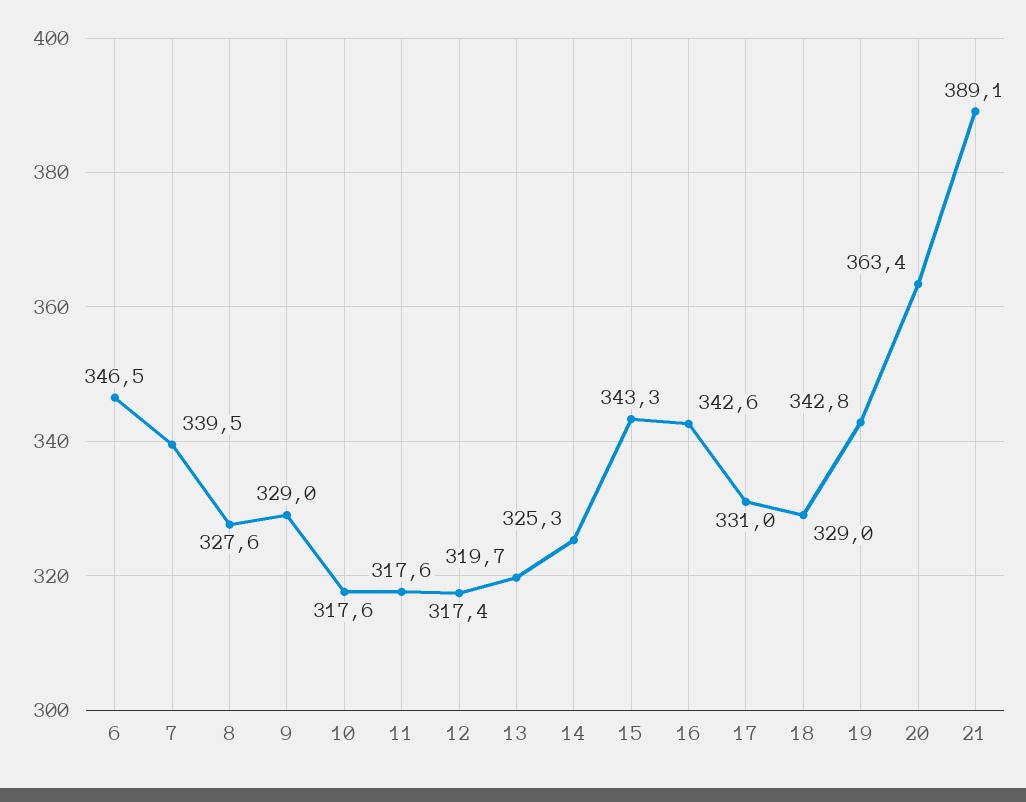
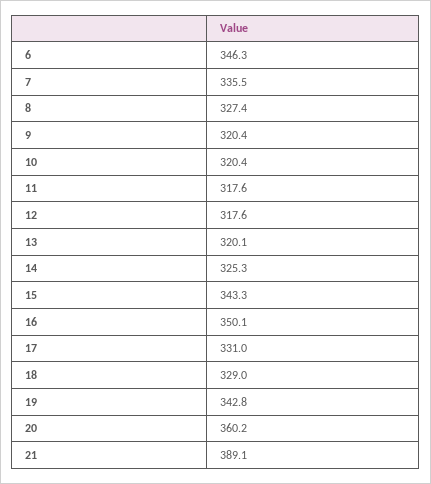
6: 346.5 -> 346.3
7: 339.5 -> 335.5
8: 327.6 -> 327.4
9: 329 -> 320.4
10: 317.6 -> 320.4
12: 317.4 -> 317.6
13: 319.7 -> 320.1
16: 342.6 -> 350.1
20: 363.4 -> 360.2

